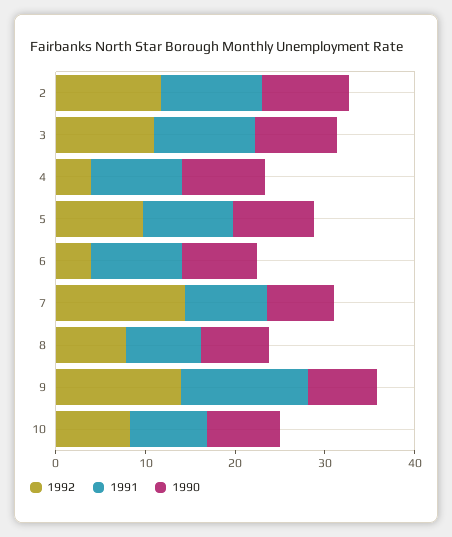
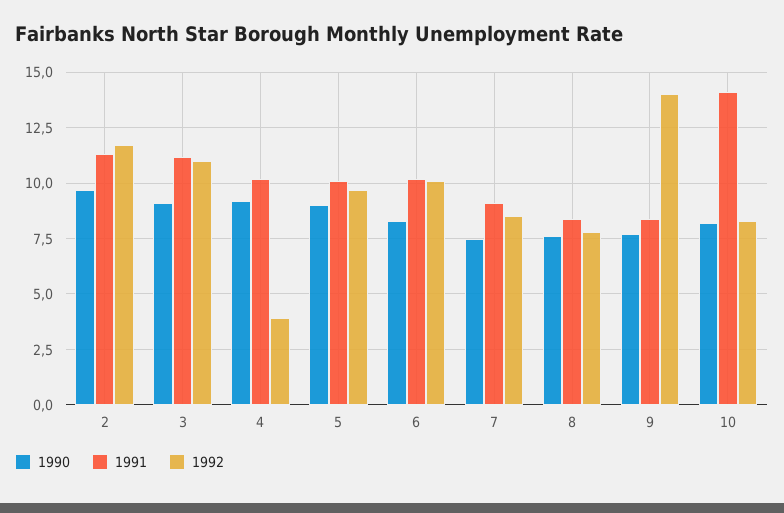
1992, 6: 4 -> 10
1992, 7: 14 -> 8.5
1991, 9: 14 -> 8.5
1991, 10: 8 -> 14

